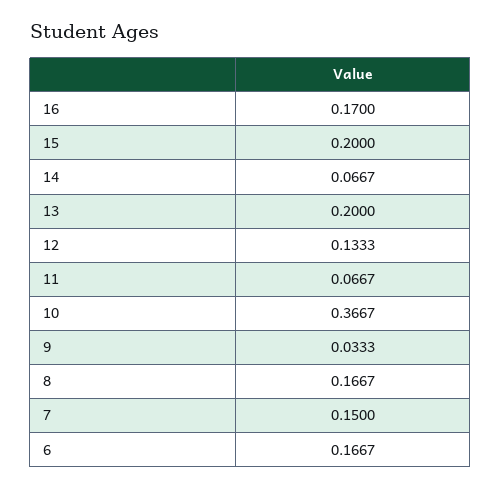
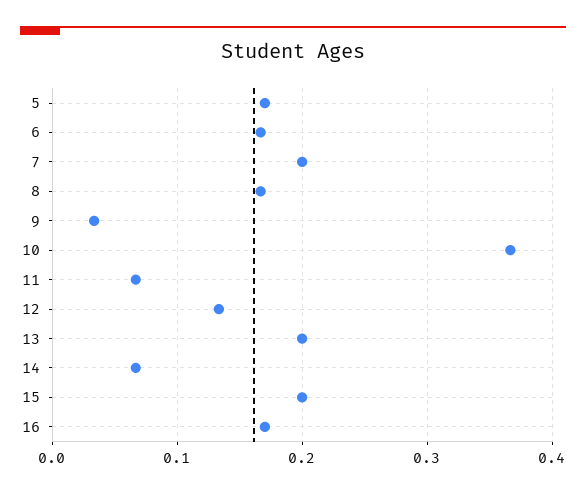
7: 0.15 -> 0.2
5: none -> 0.17

